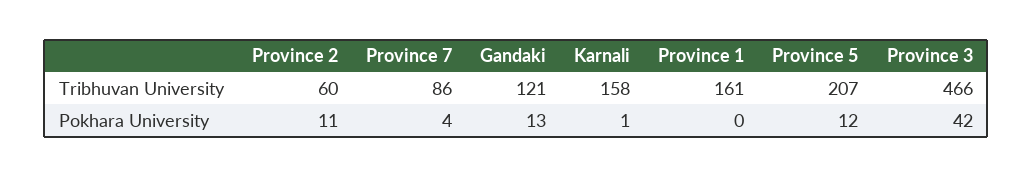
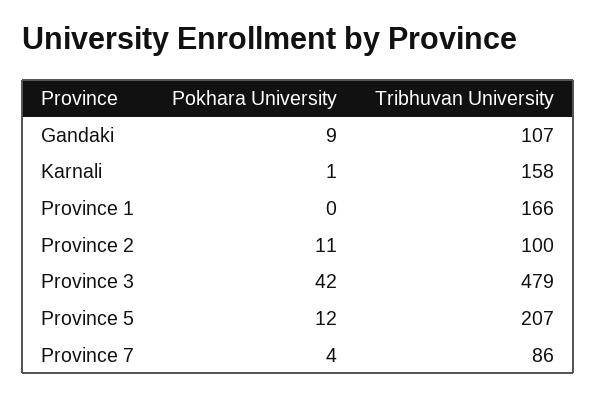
Province 2, Tribhuvan University: 60 -> 100
Gandaki, Tribhuvan University: 121 -> 107
Province 1, Tribhuvan University: 161 -> 166
Province 3, Tribhuvan University: 466 -> 479
Gandaki, Pokhara University: 13 -> 9

